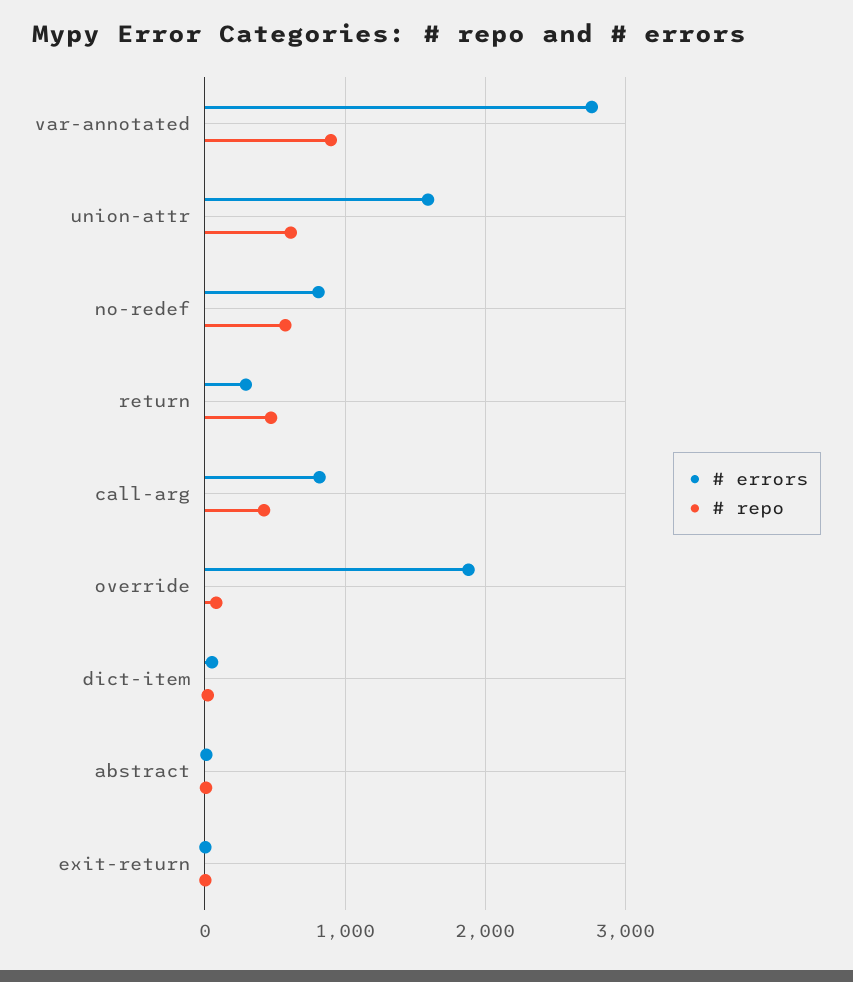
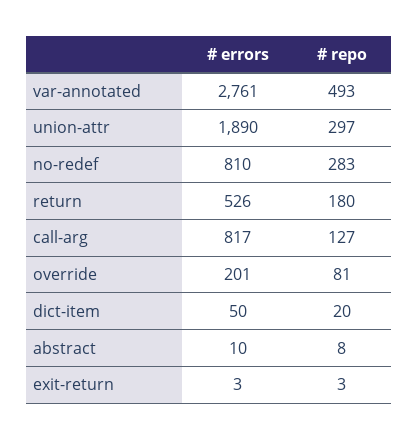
# repo, var-annotated: 900 -> 493
# errors, union-attr: 1600 -> 1890
# repo, union-attr: 600 -> 297
# repo, no-redef: 600 -> 283
# errors, return: 300 -> 526
# repo, return: 500 -> 180
# repo, call-arg: 400 -> 127
# errors, override: 1900 -> 201

